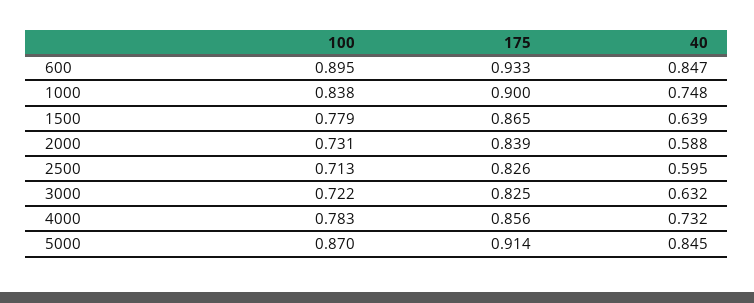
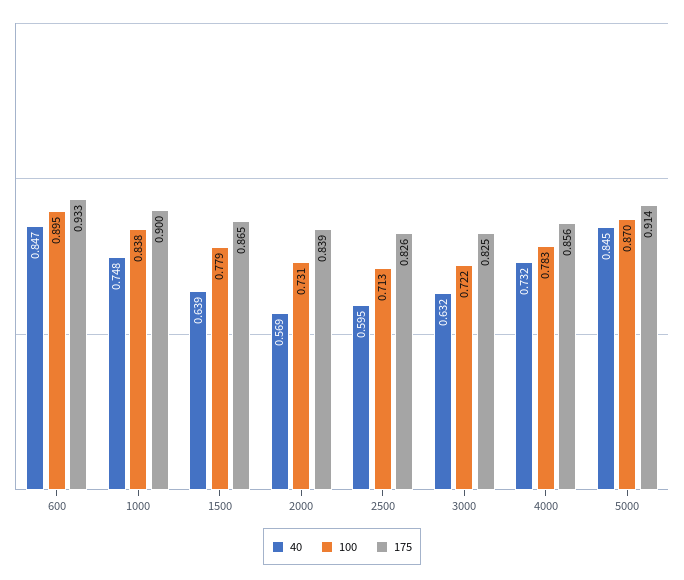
40, 2000: 0.588 -> 0.569

